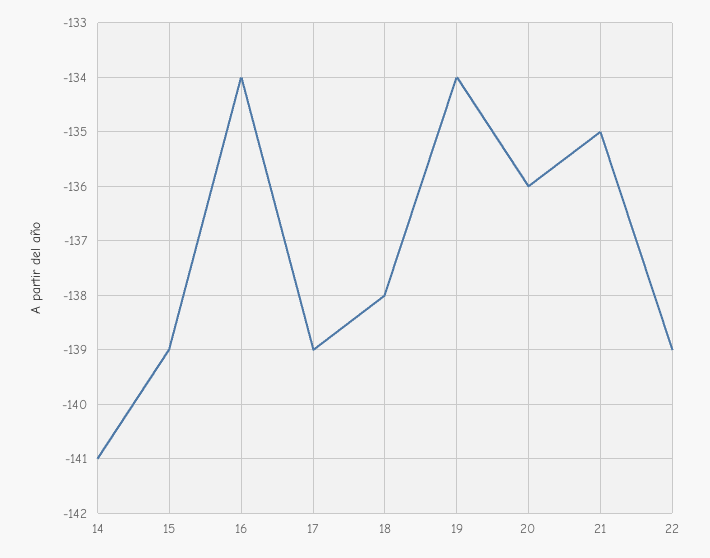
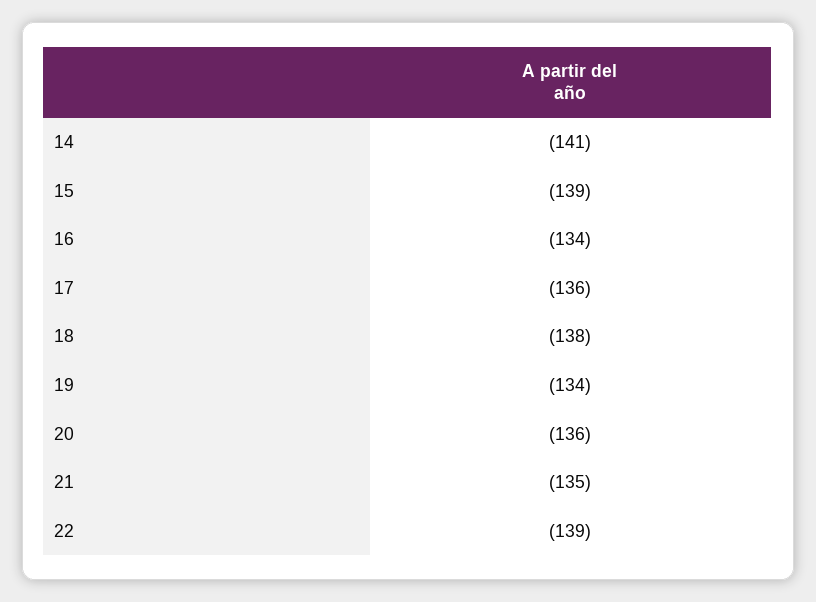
17: -139 -> -136

